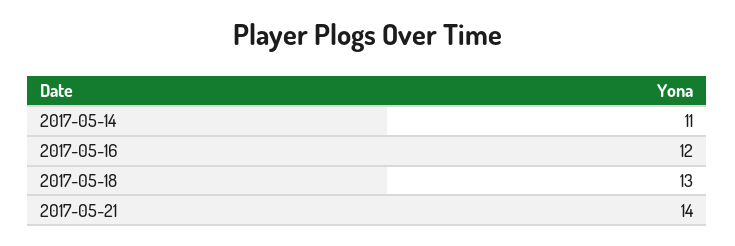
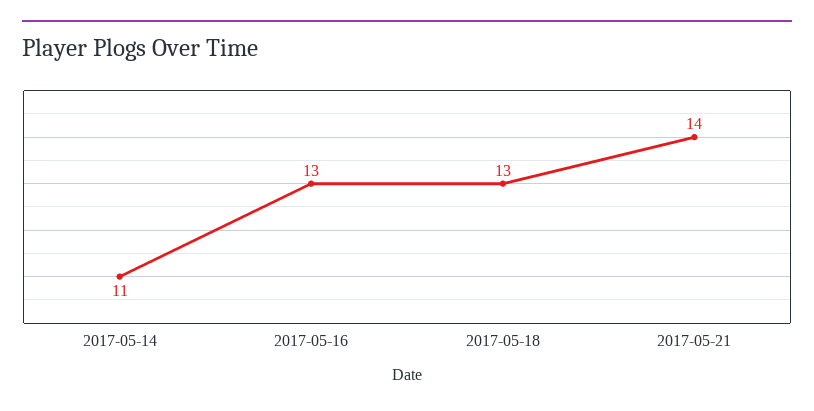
2017-05-16: 12 -> 13

